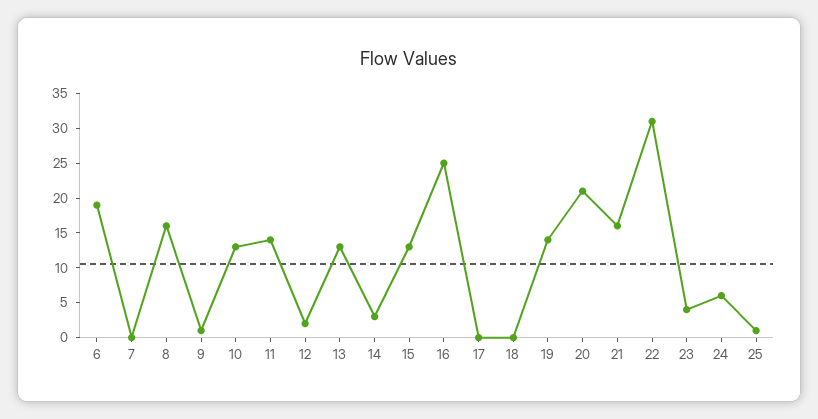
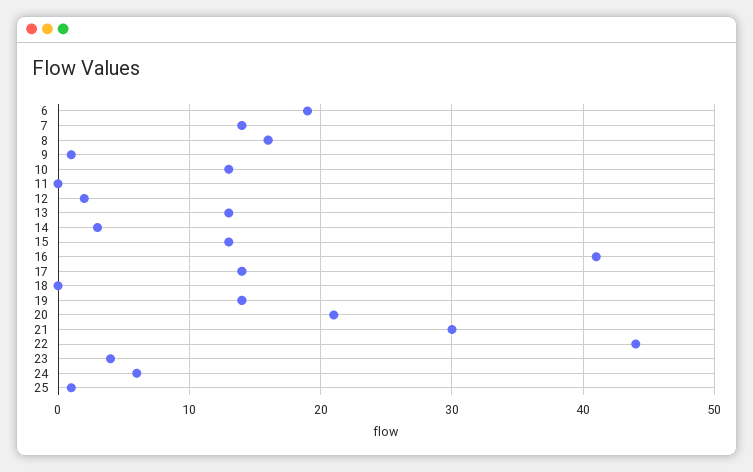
7: 0 -> 14
11: 15 -> 0
16: 25 -> 41
17: 0 -> 14
21: 15 -> 30
22: 30 -> 44

